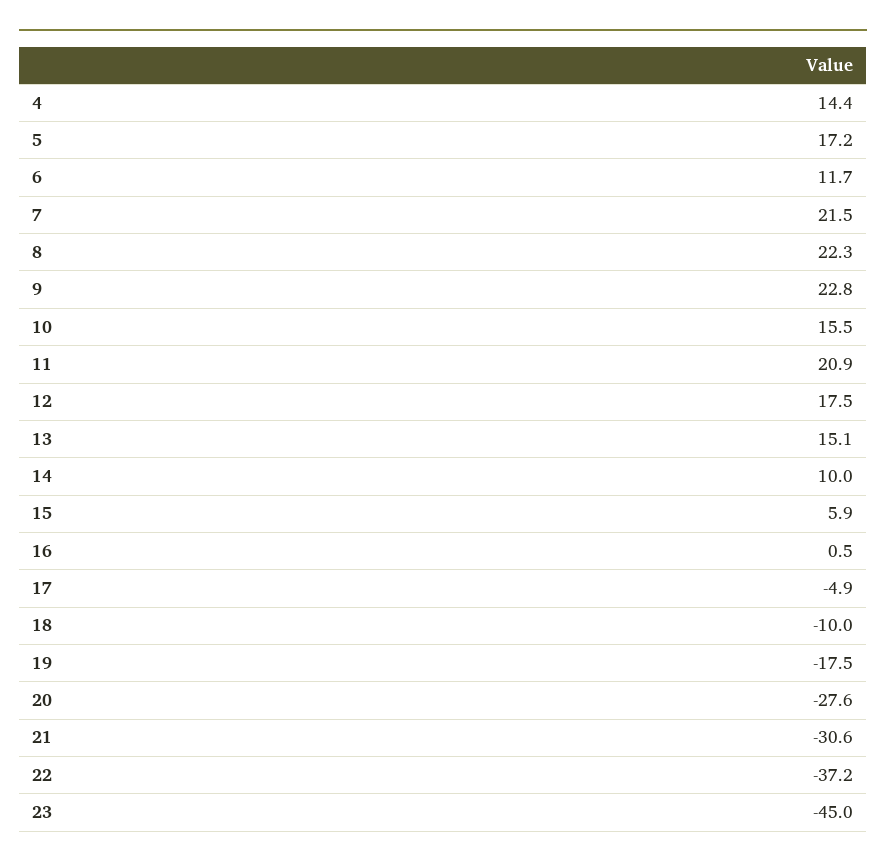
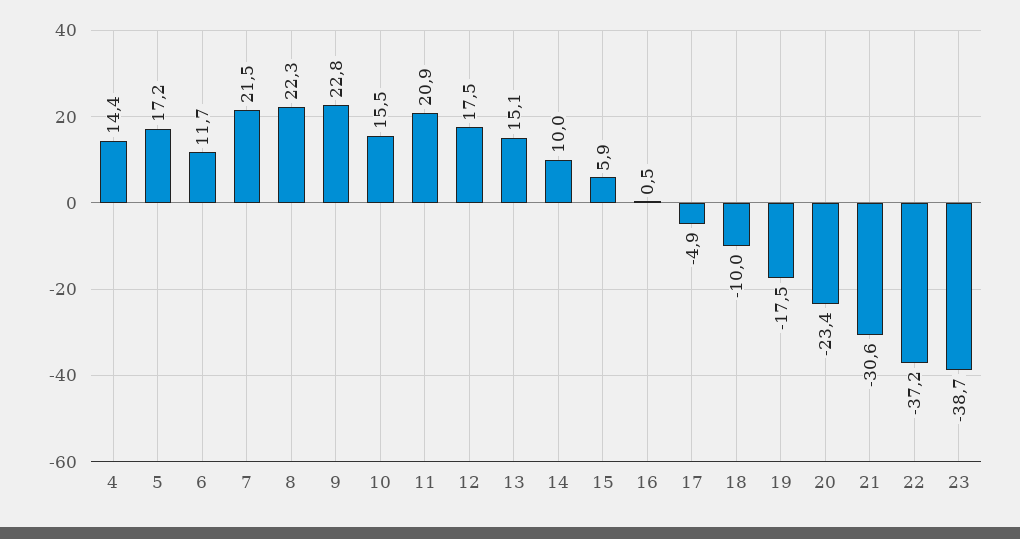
20: -27.6 -> -23.4
23: -45 -> -38.7

